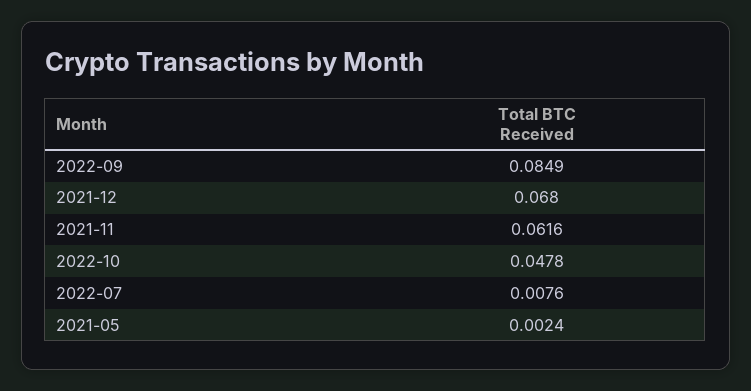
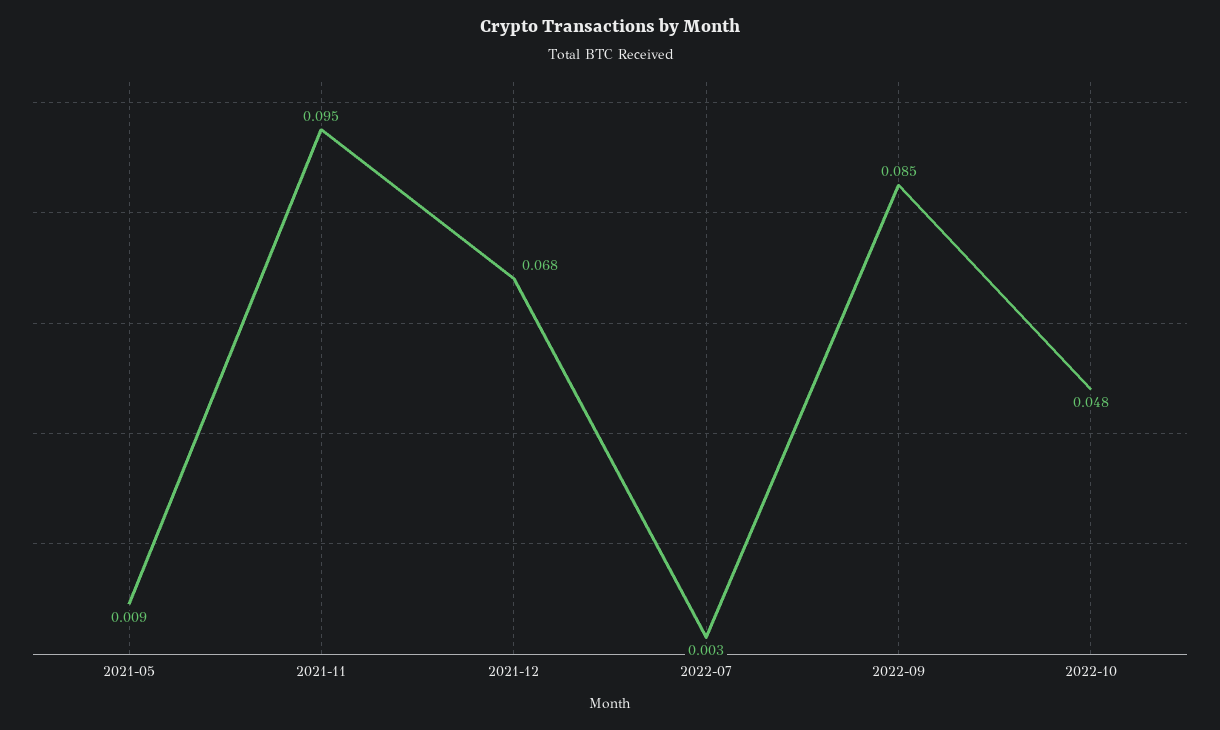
2021-11: 0.0616 -> 0.095
2022-07: 0.0076 -> 0.003
2021-05: 0.0024 -> 0.009

